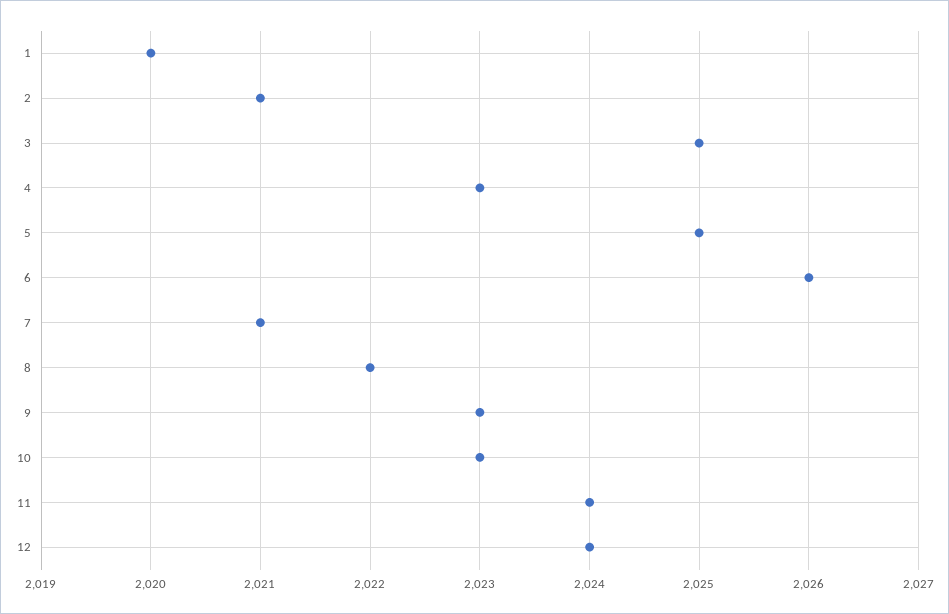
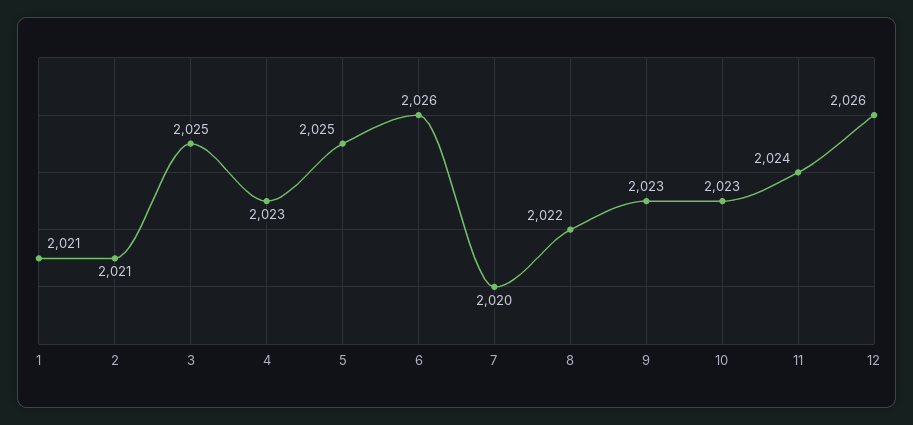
1: 2020 -> 2021
7: 2021 -> 2020
12: 2024 -> 2026

